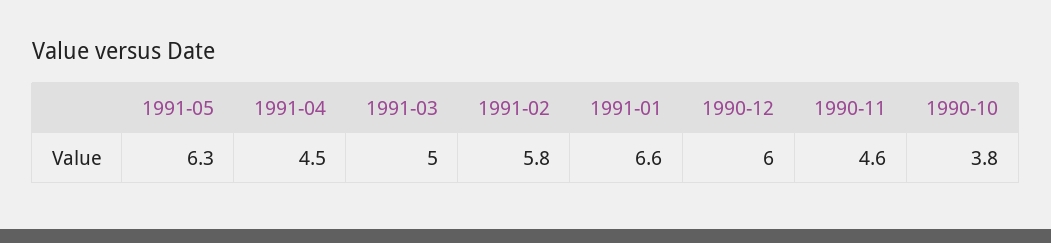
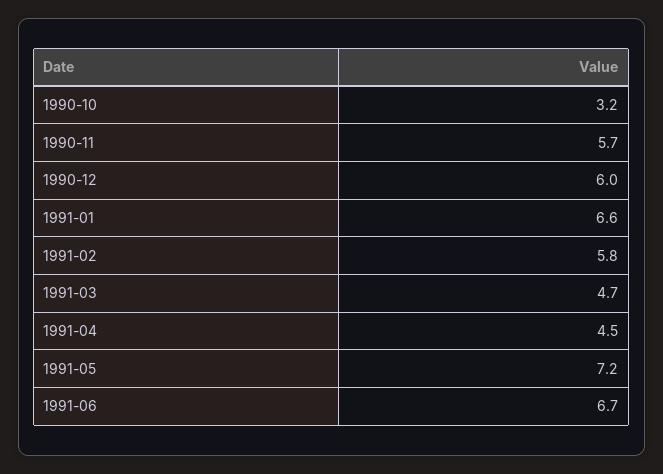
1991-05: 6.3 -> 7.2
1991-03: 5 -> 4.7
1990-11: 4.6 -> 5.7
1990-10: 3.8 -> 3.2
1991-06: none -> 6.7

